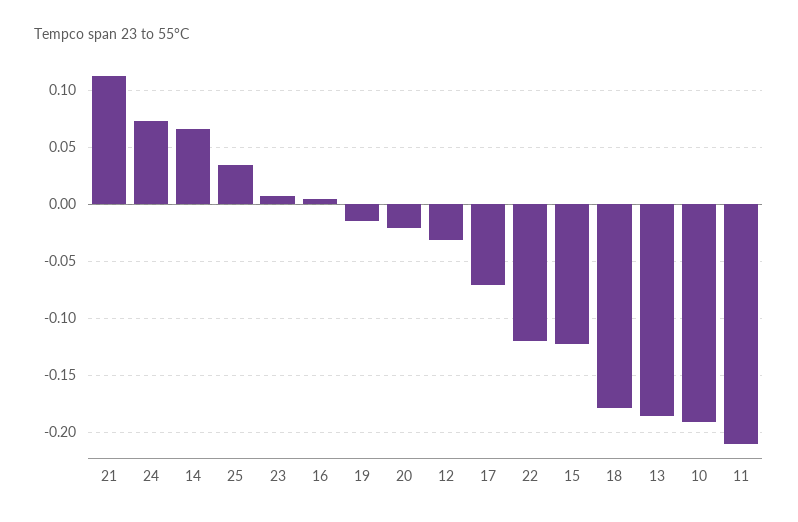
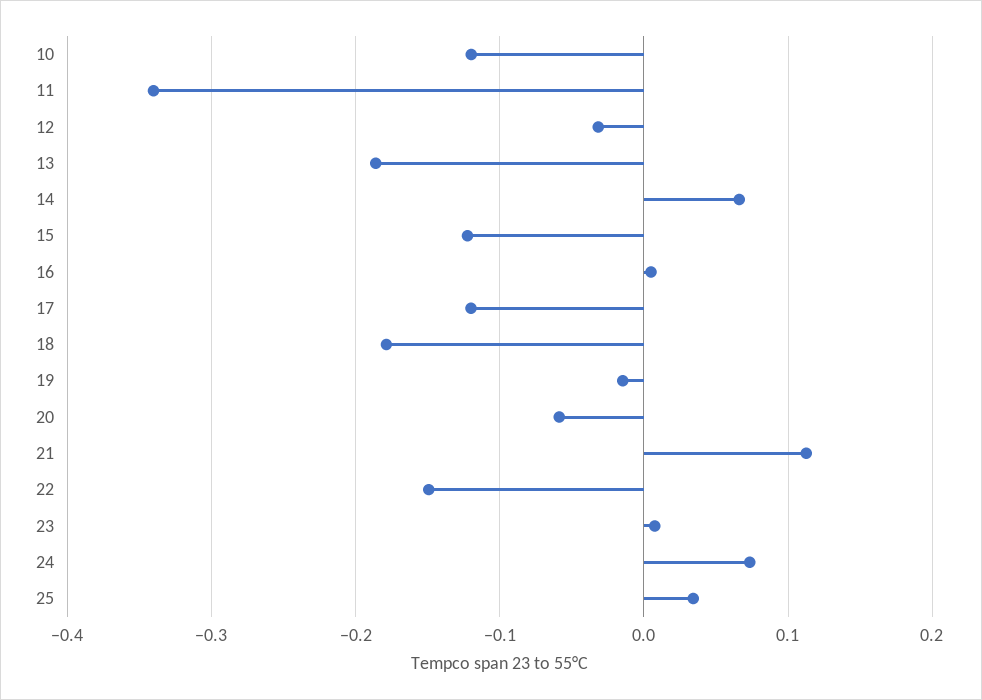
20: -0.02 -> -0.06
17: -0.07 -> -0.12
22: -0.12 -> -0.15
10: -0.19 -> -0.12
11: -0.21 -> -0.34

